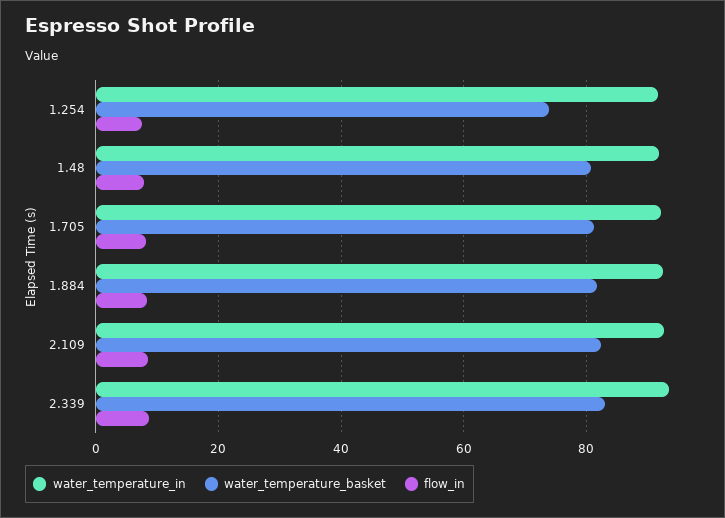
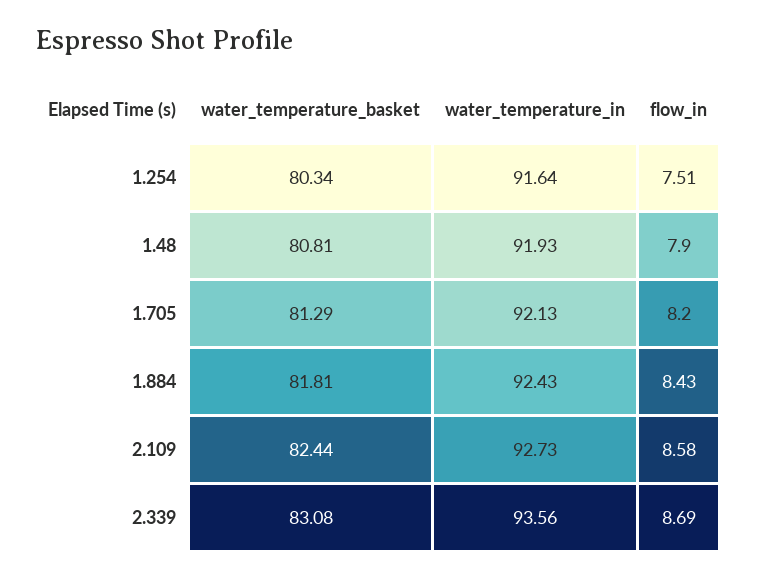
water_temperature_basket, 1.254: 74 -> 80.34

